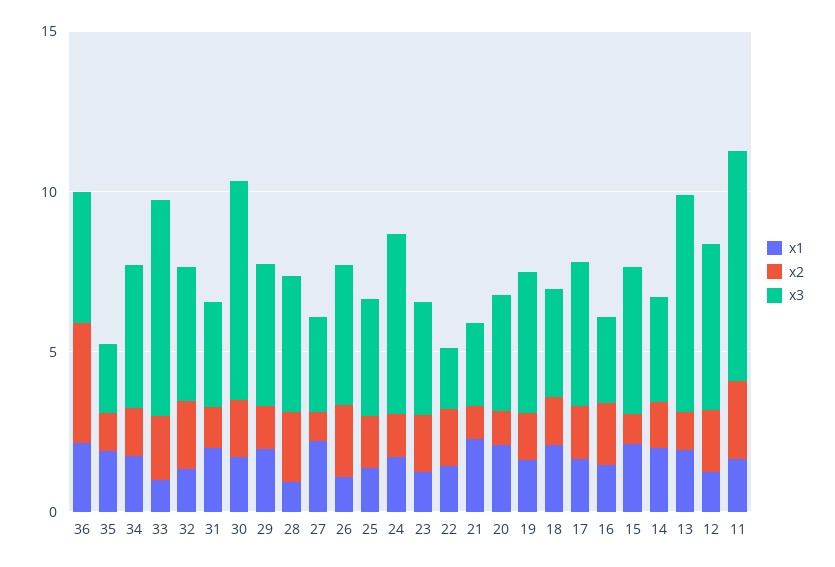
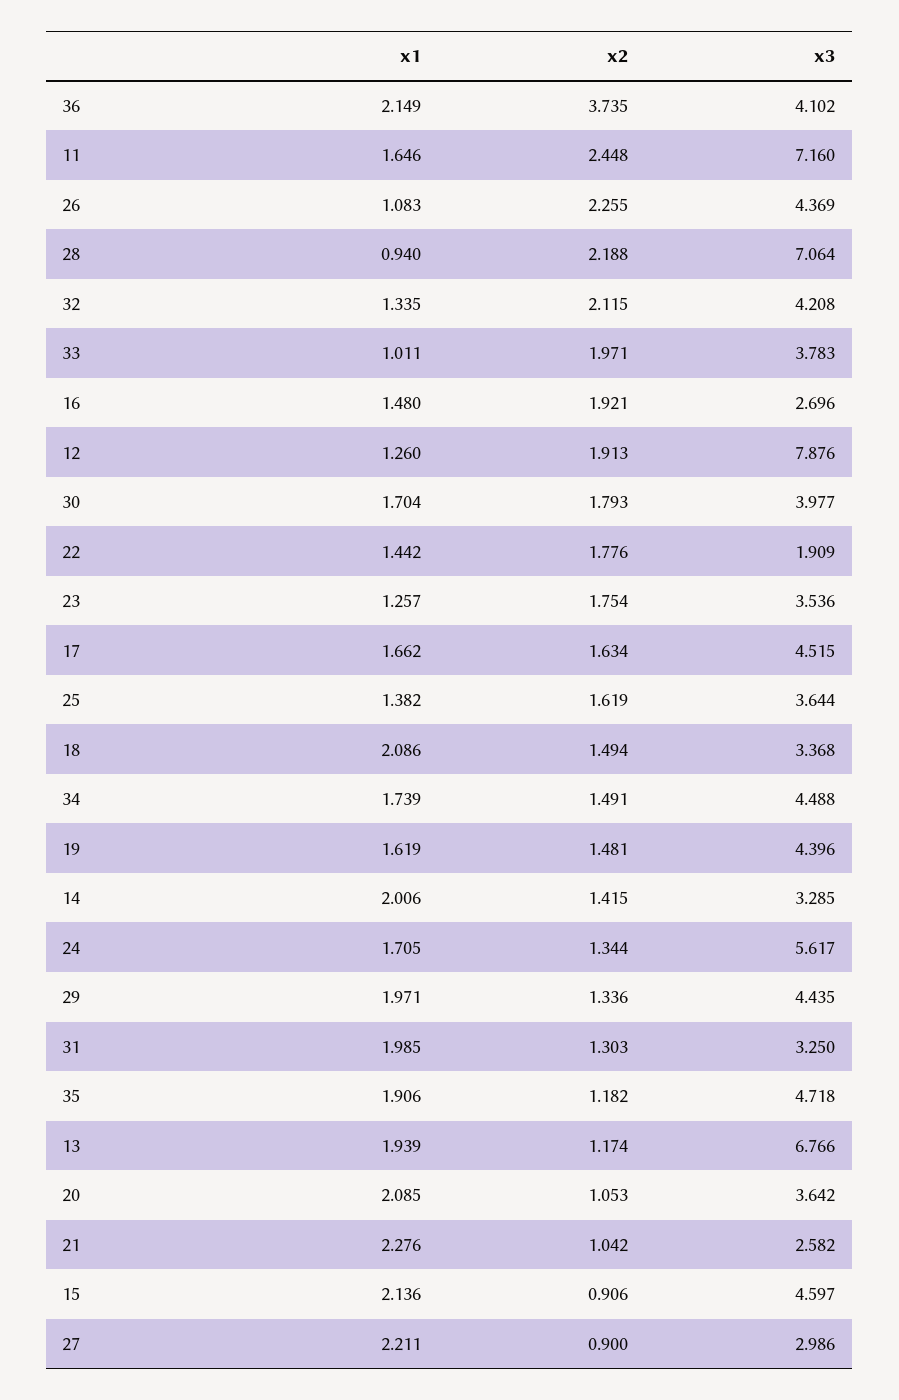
x3, 35: 2 -> 4.718
x3, 33: 7 -> 3.783
x3, 30: 7 -> 3.977
x3, 28: 4 -> 7.064
x3, 12: 5 -> 7.876

